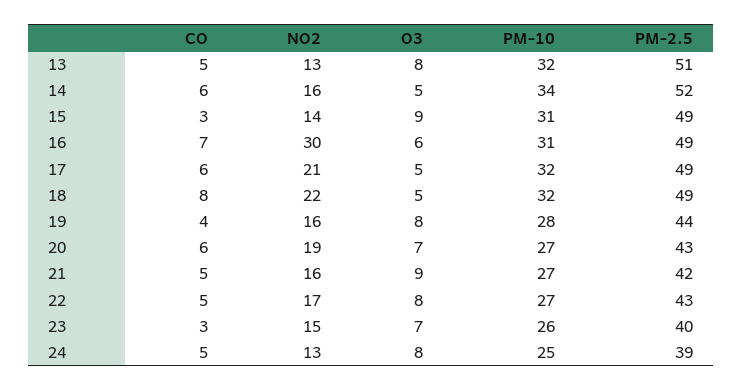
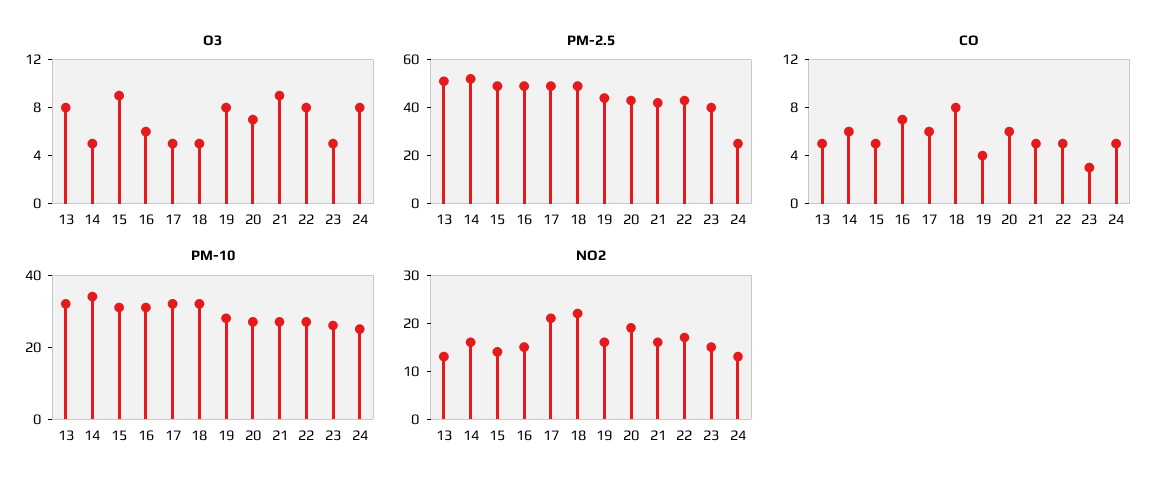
CO, 15: 3 -> 5
NO2, 16: 30 -> 15
O3, 23: 7 -> 5
PM-2.5, 24: 39 -> 25

